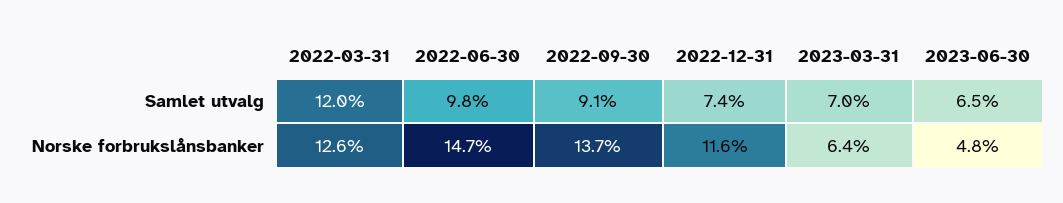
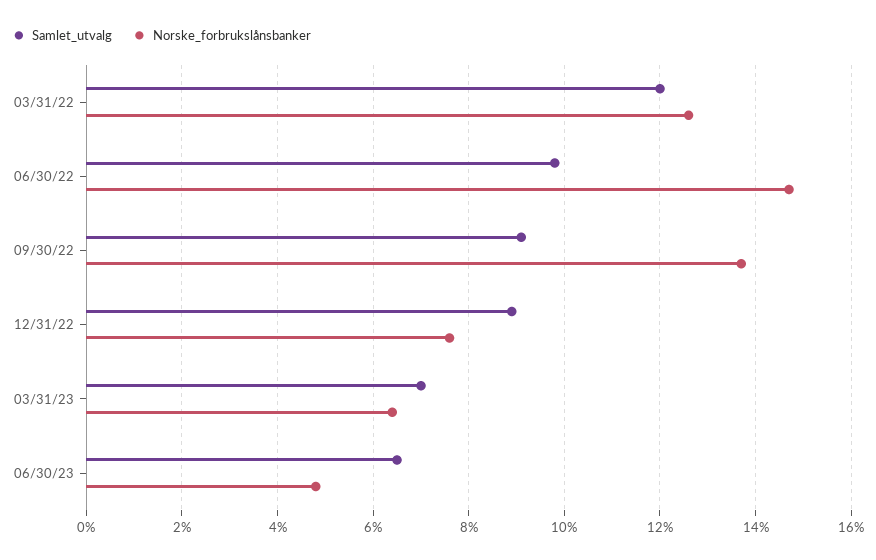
Samlet utvalg, 2022-12-31: 7.4 -> 9
Norske forbrukslånsbanker, 2022-12-31: 11.6 -> 7.5

